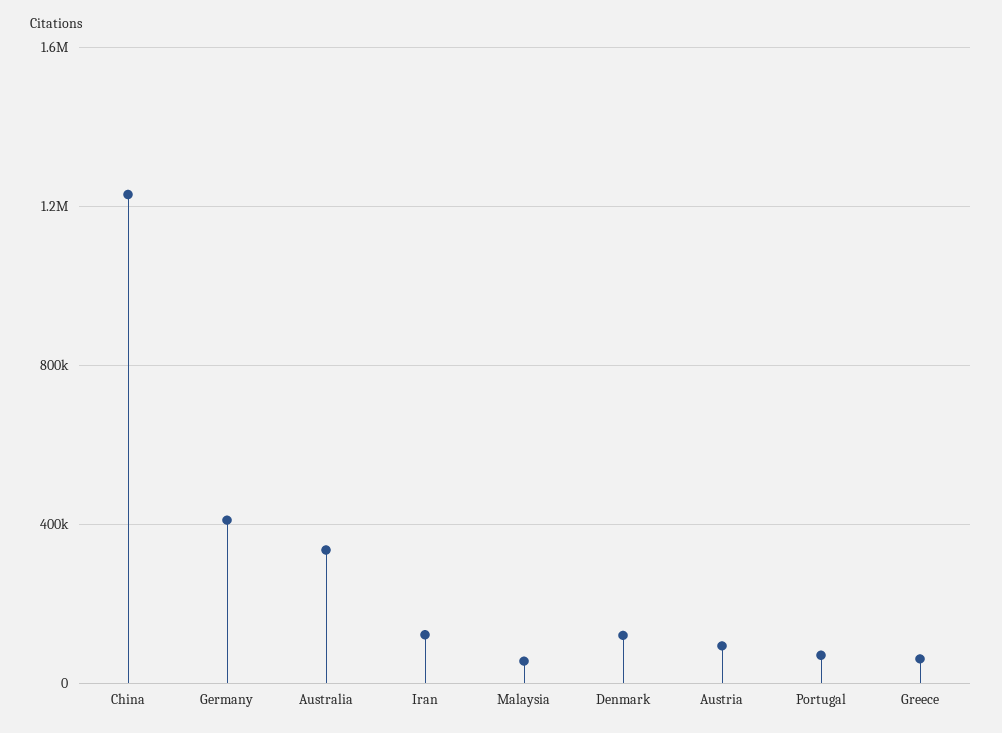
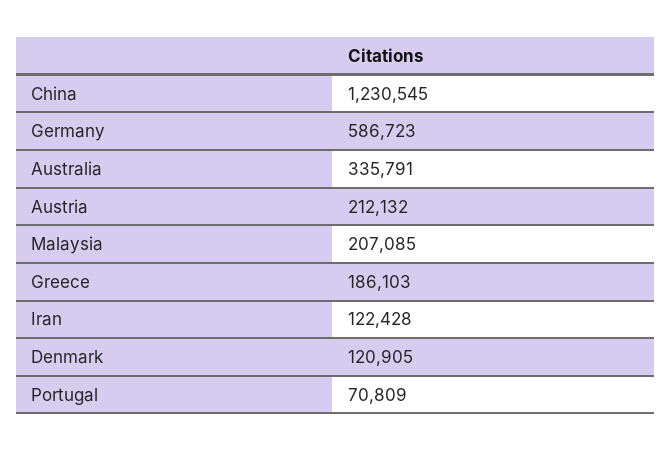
Germany: 400000 -> 586723
Malaysia: 50000 -> 207085
Austria: 100000 -> 212132
Greece: 50000 -> 186103

